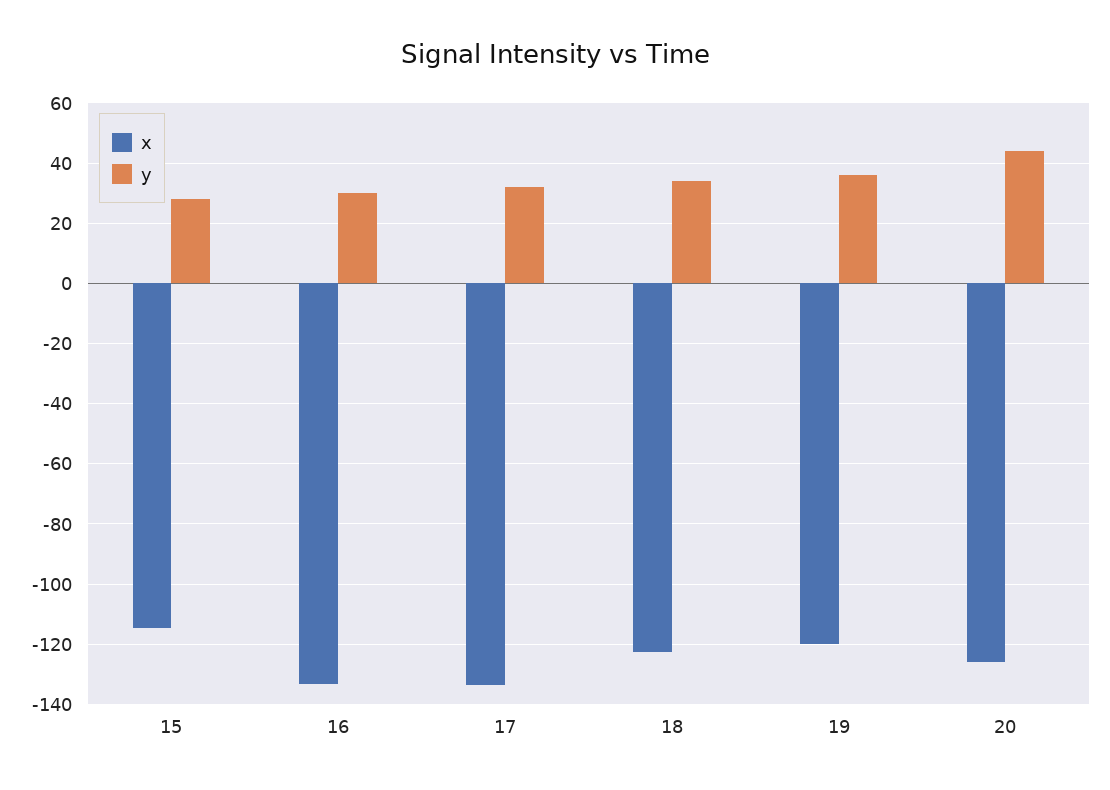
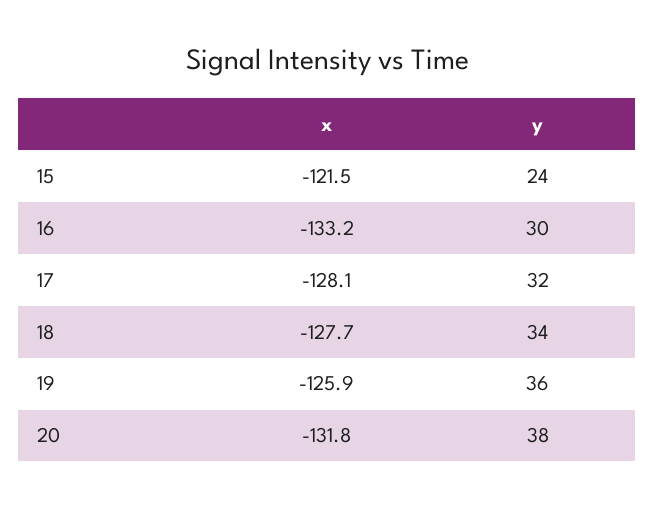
x, 15: -114 -> -121.5
y, 15: 28 -> 24
x, 17: -134 -> -128.1
x, 18: -122 -> -127.7
x, 19: -120 -> -125.9
x, 20: -126 -> -131.8
y, 20: 44 -> 38

